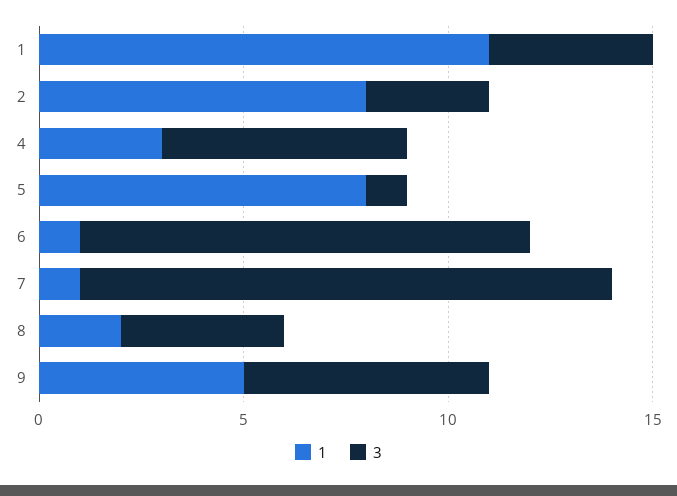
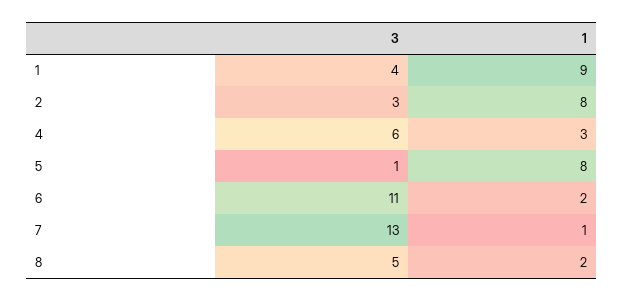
1, 1: 11 -> 9
1, 6: 1 -> 2
3, 8: 4 -> 5
1, 9: 5 -> none
3, 9: 6 -> none

